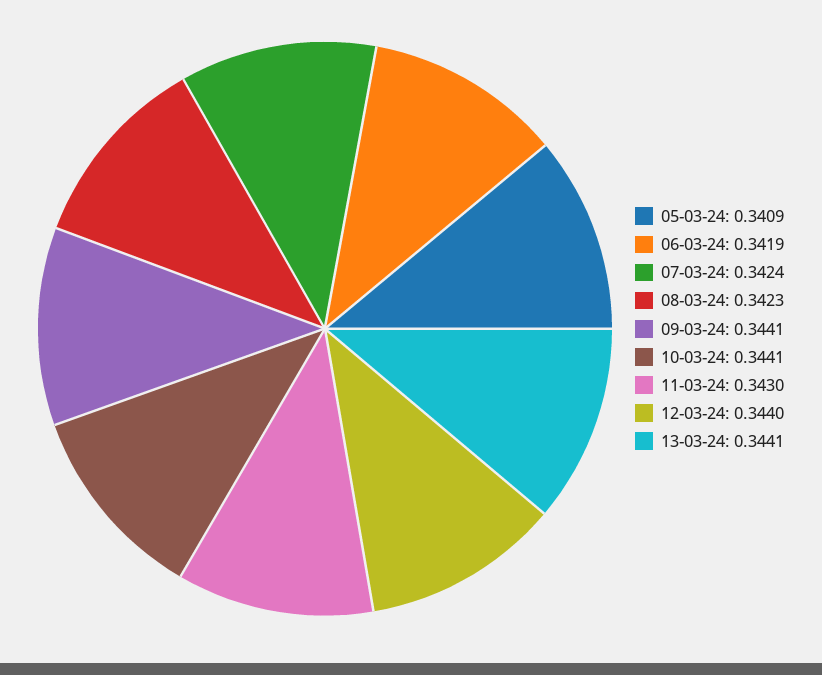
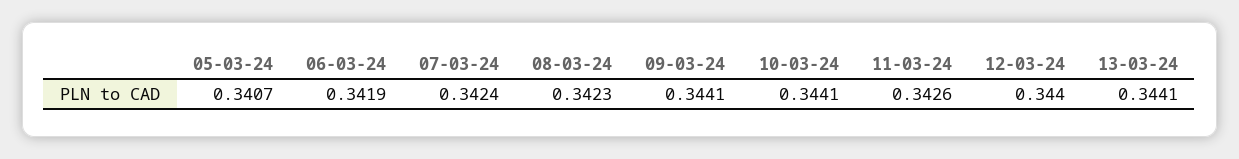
05-03-24: 0.3409 -> 0.3407
11-03-24: 0.343 -> 0.3426

